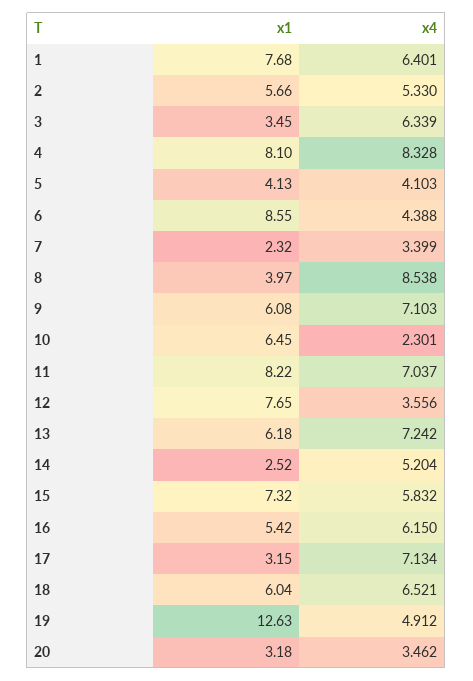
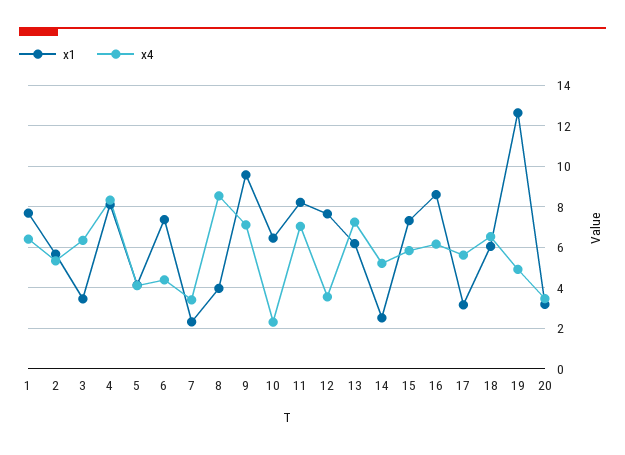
x1, 6: 8.55 -> 7.5
x1, 9: 6.08 -> 9.5
x1, 16: 5.42 -> 8.5
x4, 17: 7.134 -> 5.5

